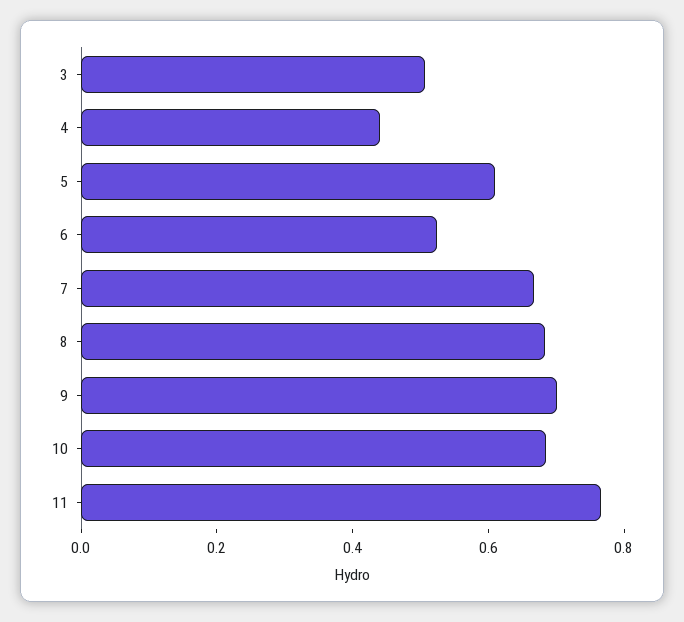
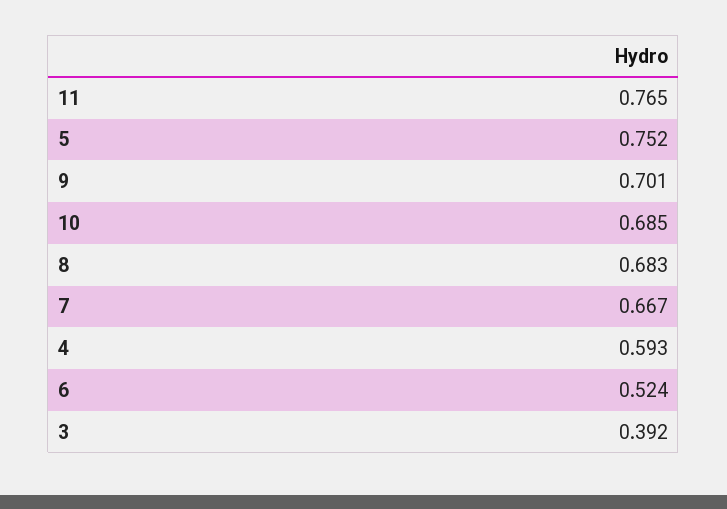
3: 0.5 -> 0.392
4: 0.45 -> 0.593
5: 0.6 -> 0.752

